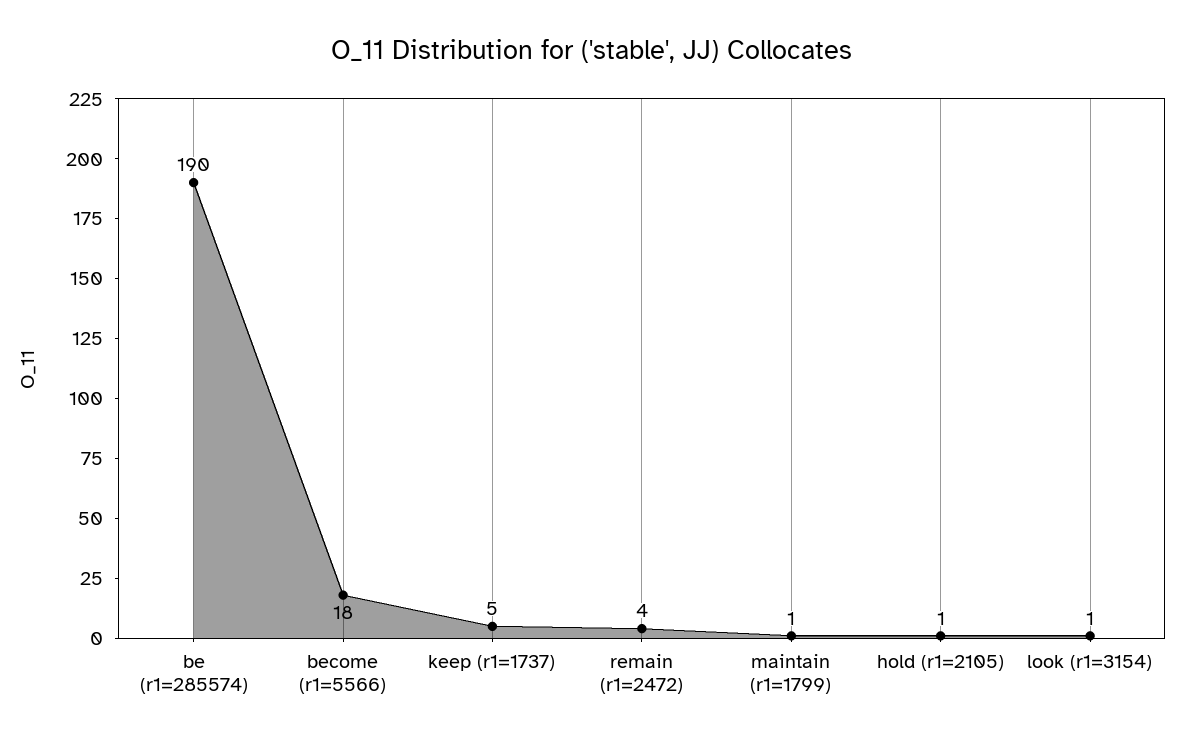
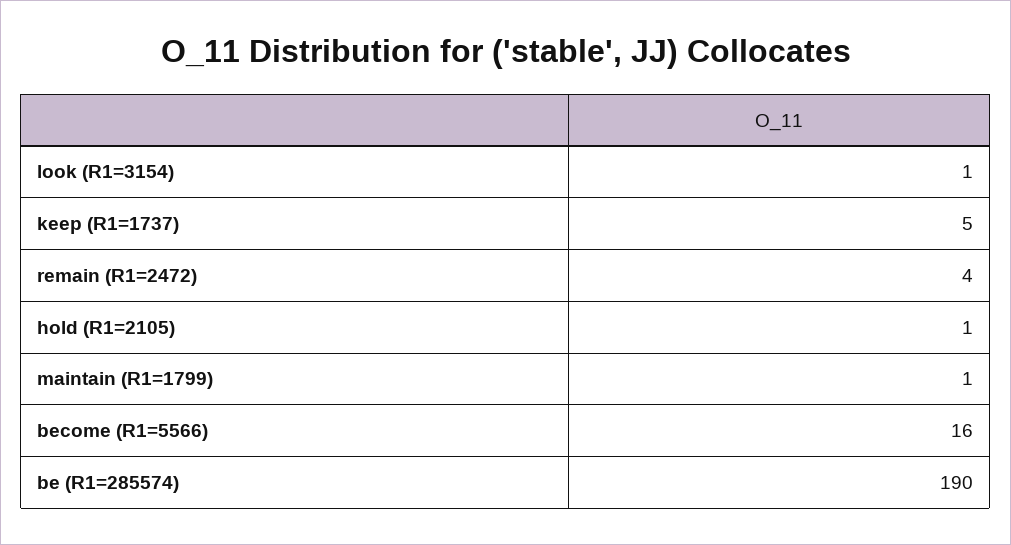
become (r1=5566): 18 -> 16

